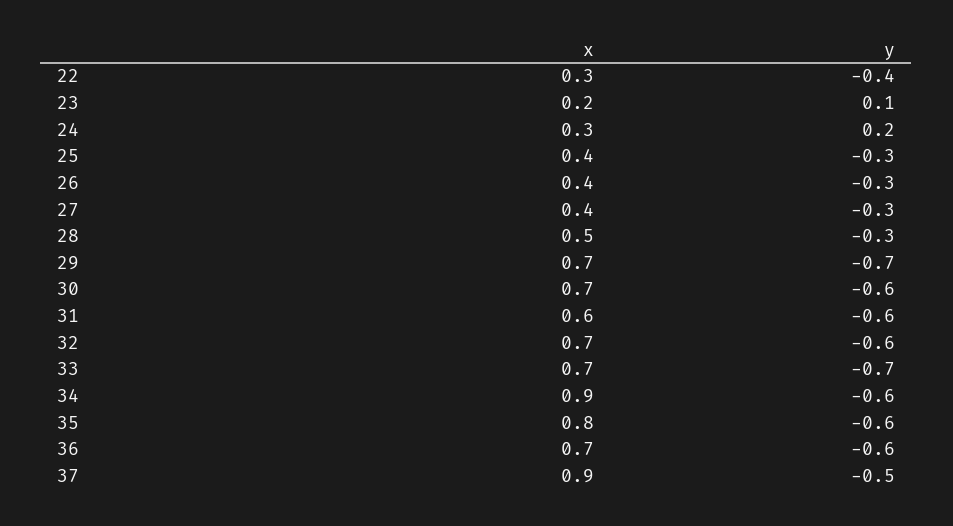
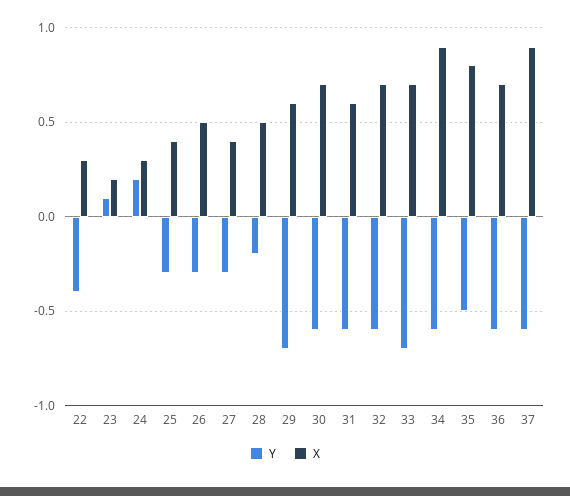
x, 26: 0.4 -> 0.5
y, 28: -0.3 -> -0.2
x, 29: 0.7 -> 0.6
y, 35: -0.6 -> -0.5
y, 37: -0.5 -> -0.6

